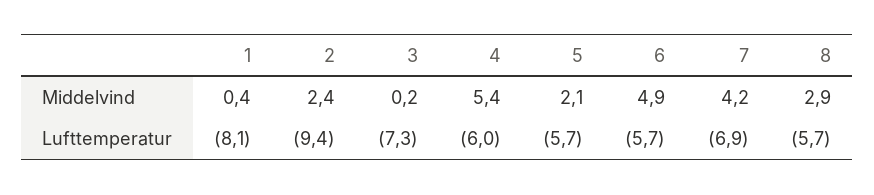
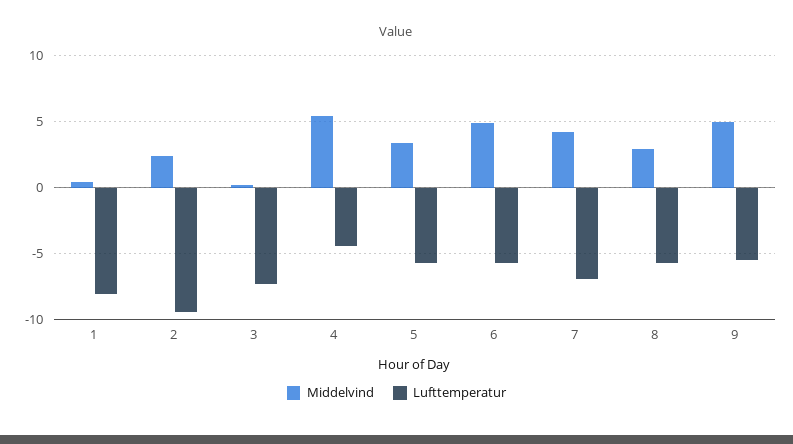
Middelvind, 5: 2.1 -> 3.5
Lufttemperatur, 4: -6 -> -4.5
Middelvind, 9: none -> 5
Lufttemperatur, 9: none -> -5.5

